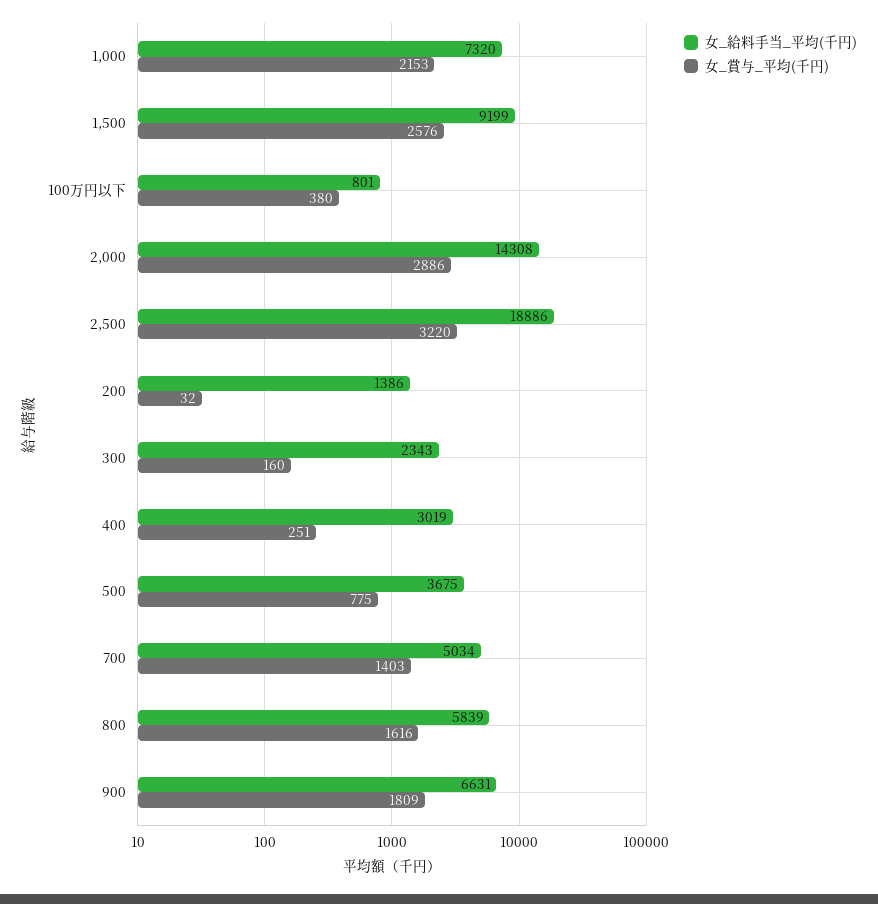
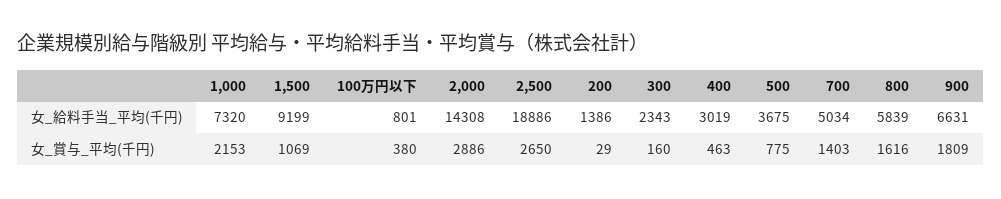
女_賞与_平均(千円), 1,500: 2576 -> 1069
女_賞与_平均(千円), 2,500: 3220 -> 2650
女_賞与_平均(千円), 200: 32 -> 29
女_賞与_平均(千円), 400: 251 -> 463

